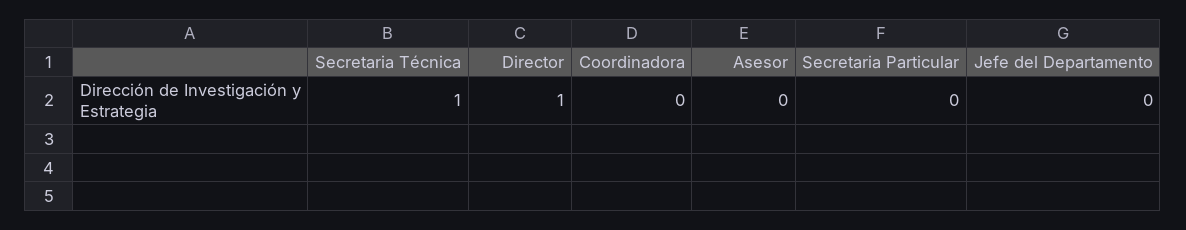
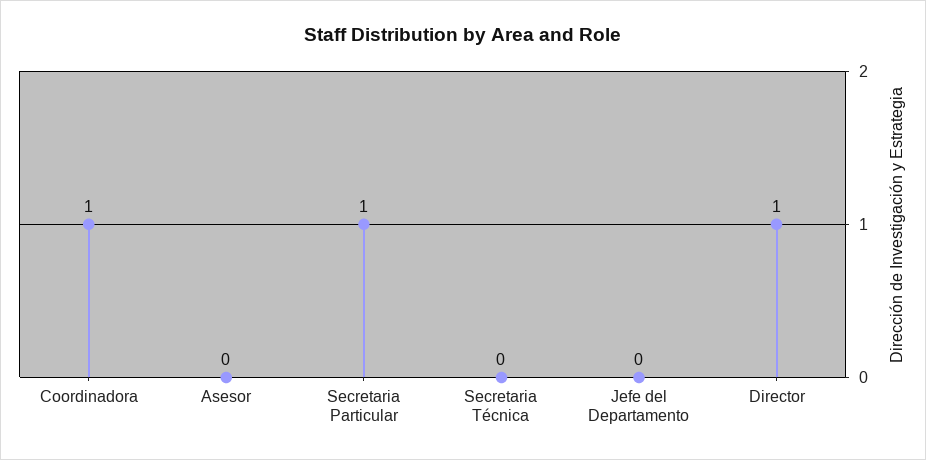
Secretaria Técnica: 1 -> 0
Coordinadora: 0 -> 1
Secretaria Particular: 0 -> 1

